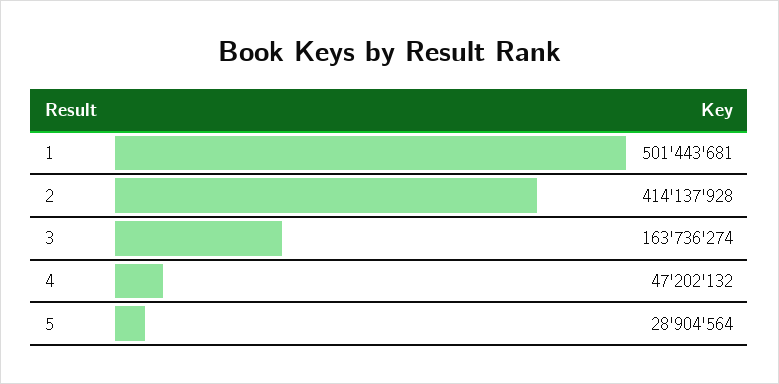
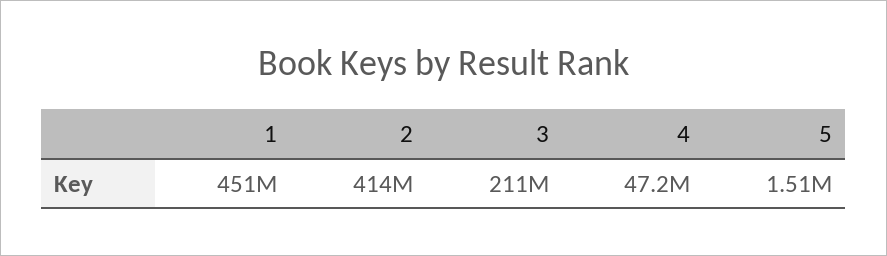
1: 501443681 -> 451000000
3: 163736274 -> 211000000
5: 28904564 -> 1510000

